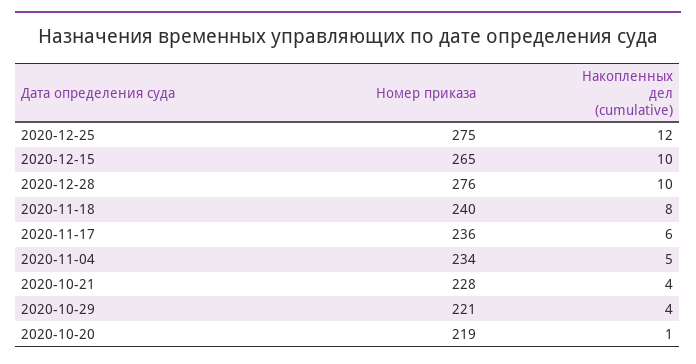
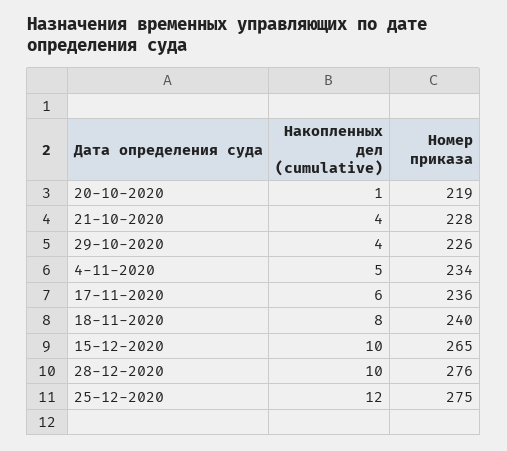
Номер приказа, 2020-10-29: 221 -> 226

